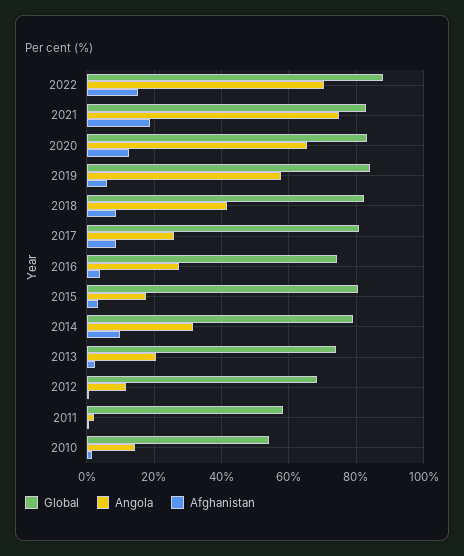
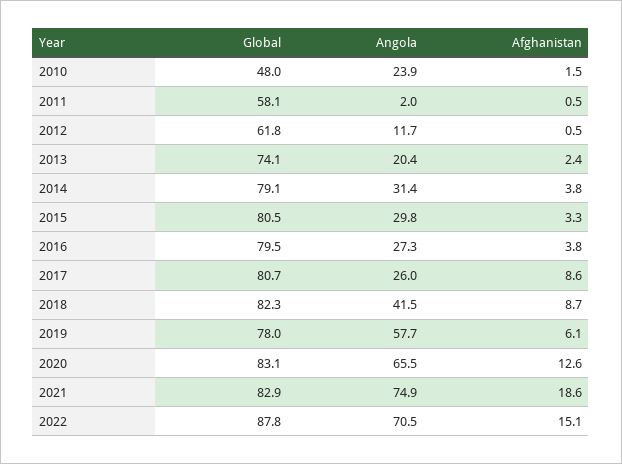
Global, 2019: 84 -> 78
Global, 2016: 74 -> 79.5
Angola, 2015: 18 -> 29.8
Afghanistan, 2014: 10 -> 3.8
Global, 2012: 68 -> 61.8
Global, 2010: 54 -> 48
Angola, 2010: 14 -> 23.9

